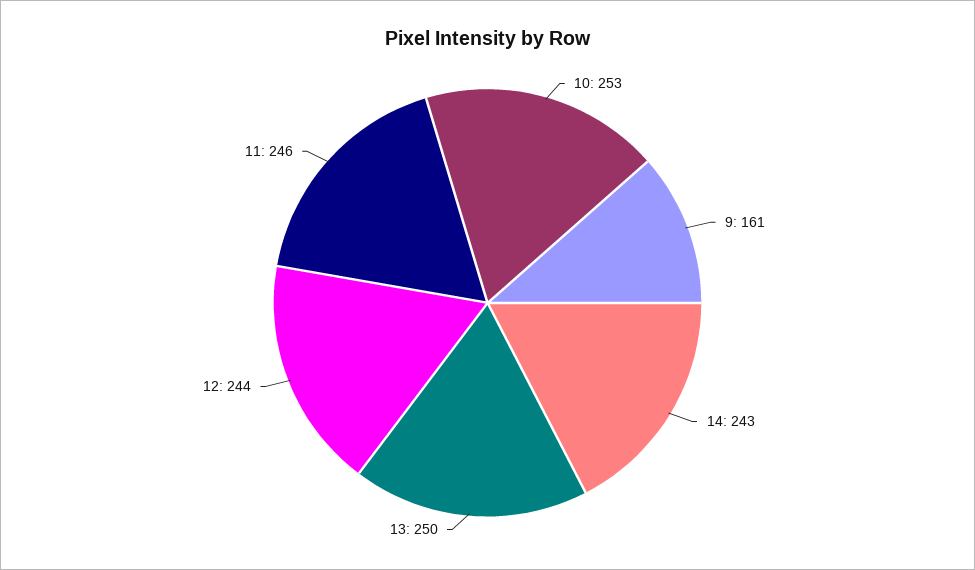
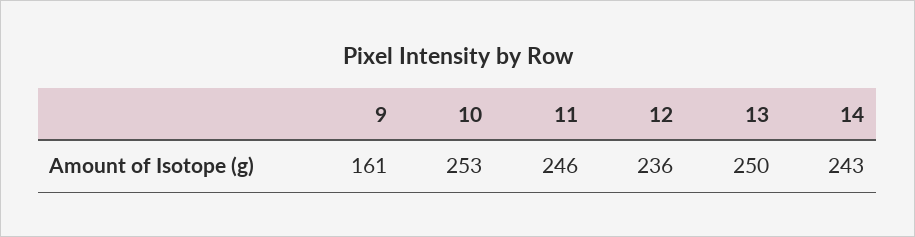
12: 244 -> 236

